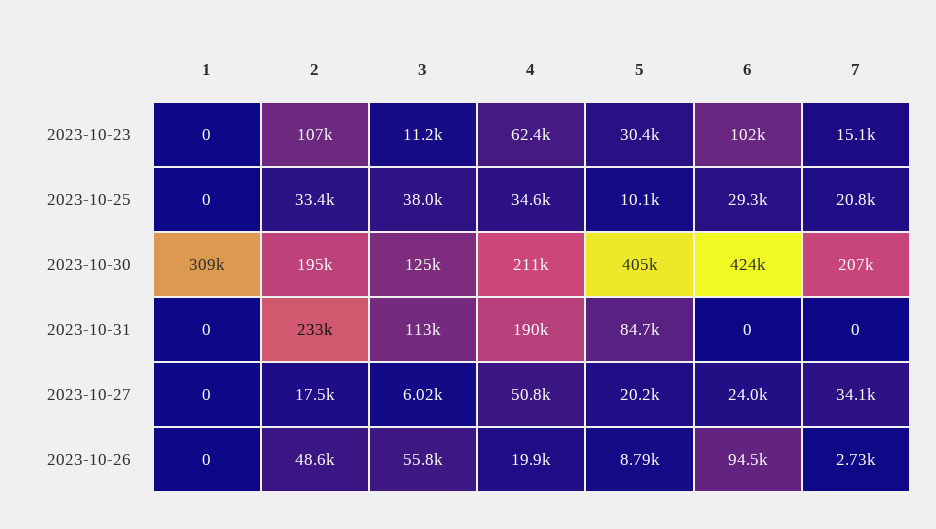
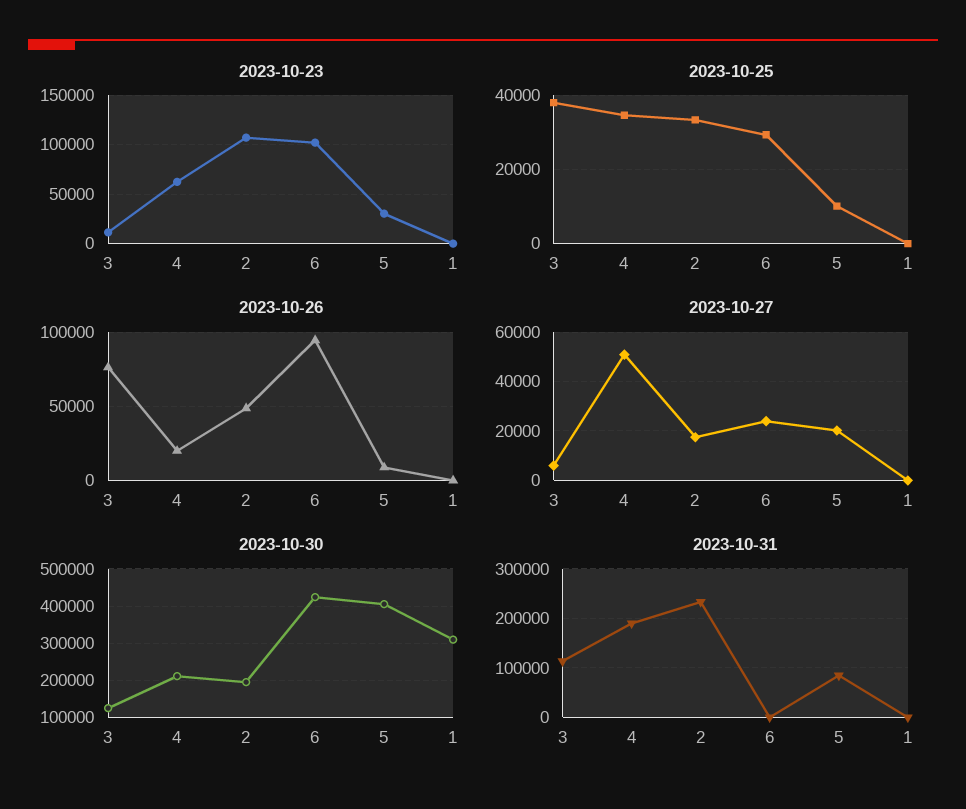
2023-10-23, 7: 15100 -> none
2023-10-25, 7: 20800 -> none
2023-10-30, 7: 207000 -> none
2023-10-31, 7: 0 -> none
2023-10-27, 7: 34100 -> none
2023-10-26, 3: 55800 -> 75000
2023-10-26, 7: 2730 -> none

